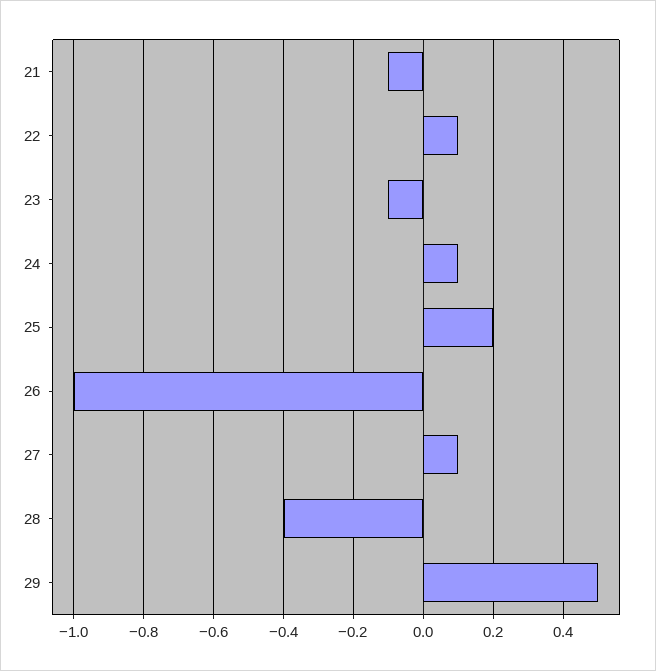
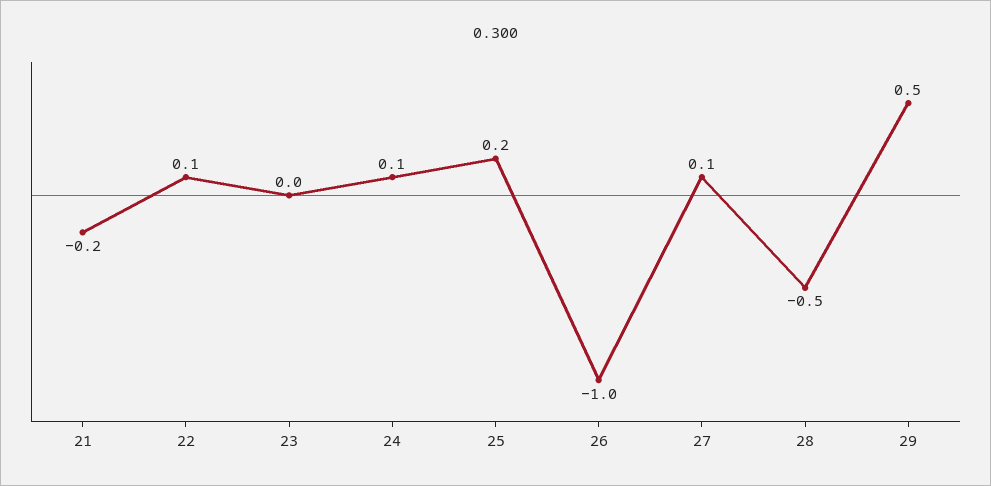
21: -0.1 -> -0.2
23: -0.1 -> 0
28: -0.4 -> -0.5

